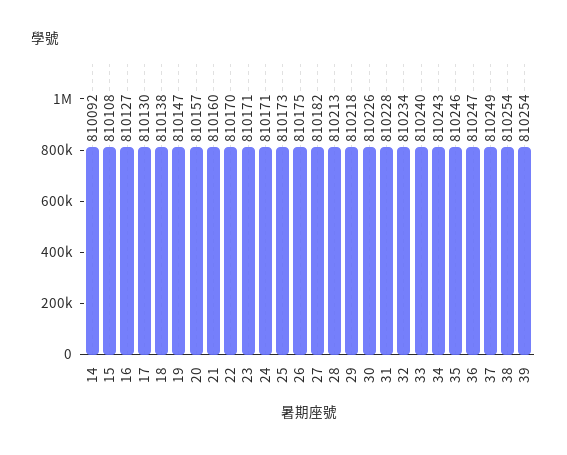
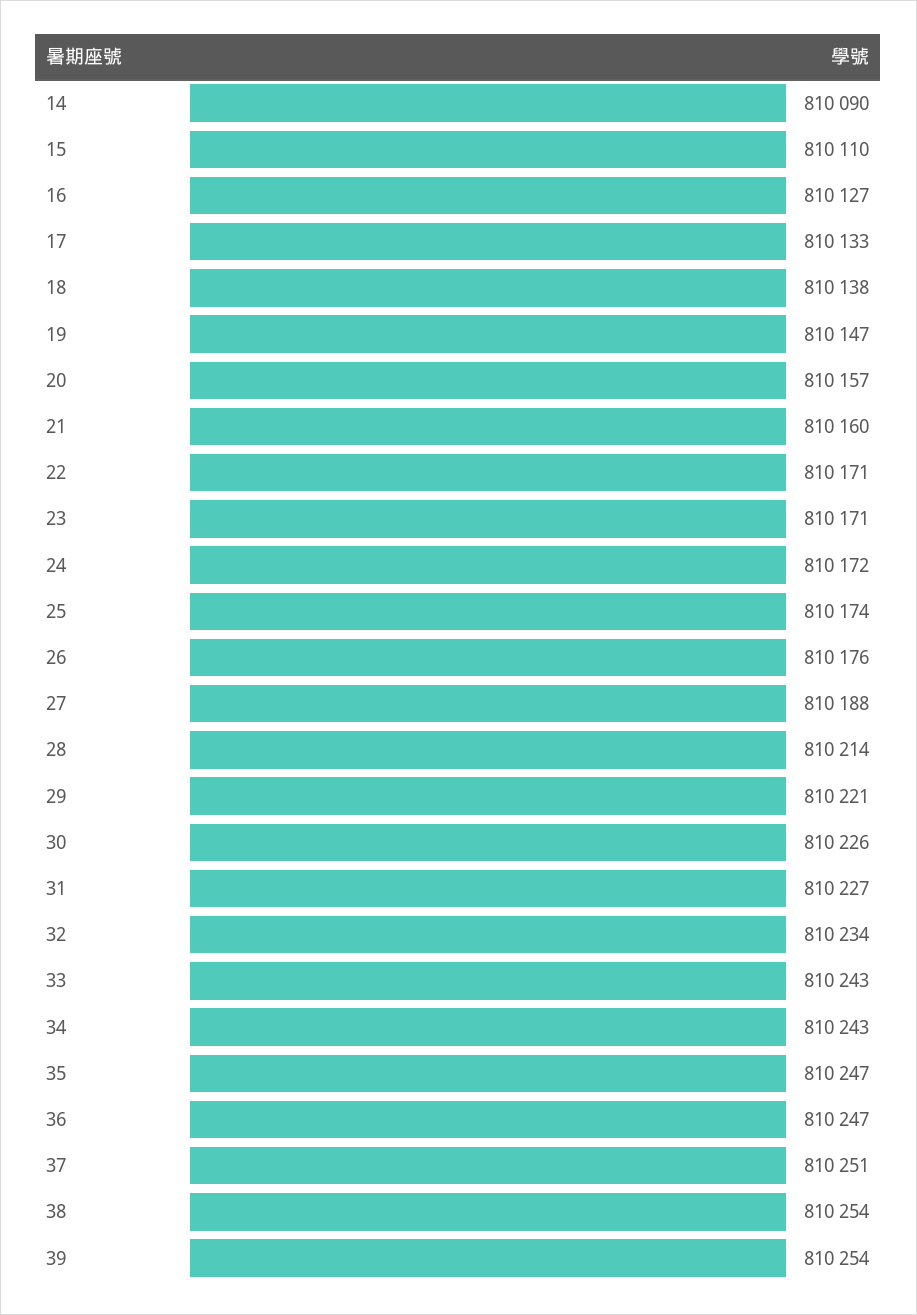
14: 810092 -> 810090
15: 810108 -> 810110
17: 810130 -> 810133
22: 810170 -> 810171
24: 810171 -> 810172
25: 810173 -> 810174
26: 810175 -> 810176
27: 810182 -> 810188
28: 810213 -> 810214
29: 810218 -> 810221
31: 810228 -> 810227
33: 810240 -> 810243
35: 810246 -> 810247
37: 810249 -> 810251

